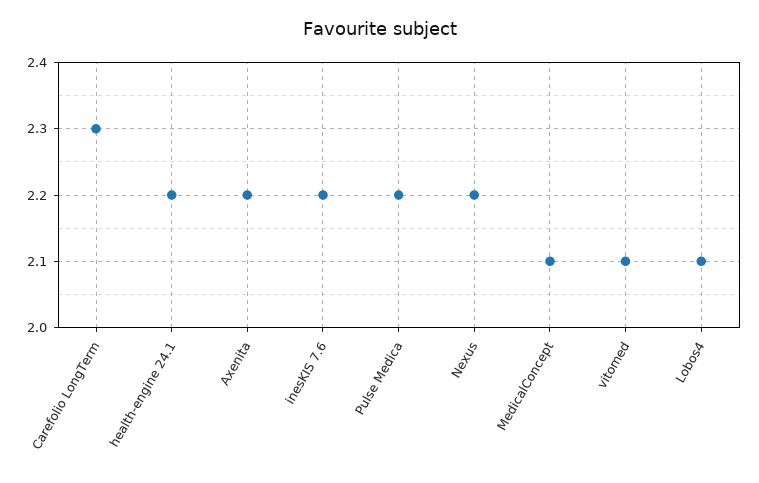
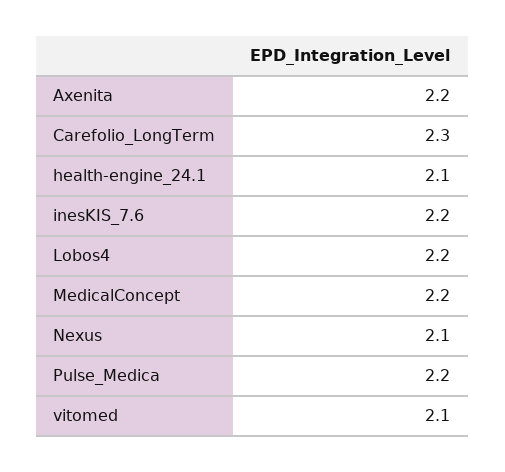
health-engine 24.1: 2.2 -> 2.1
Nexus: 2.2 -> 2.1
MedicalConcept: 2.1 -> 2.2
Lobos4: 2.1 -> 2.2

